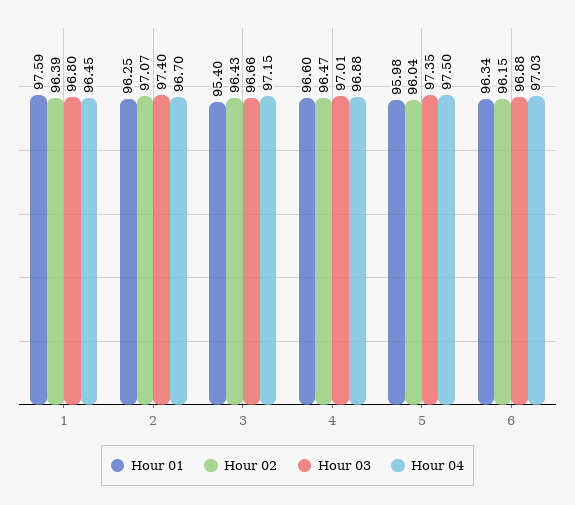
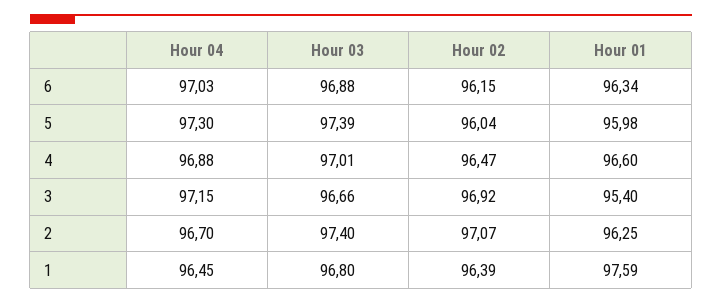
Hour 02, 3: 96.43 -> 96.92
Hour 03, 5: 97.35 -> 97.39
Hour 04, 5: 97.5 -> 97.3

